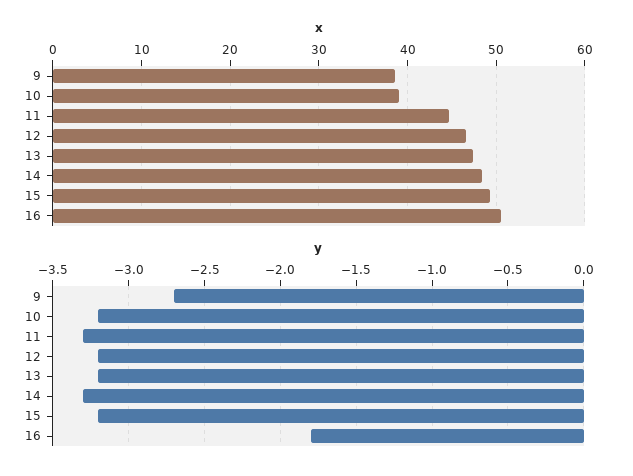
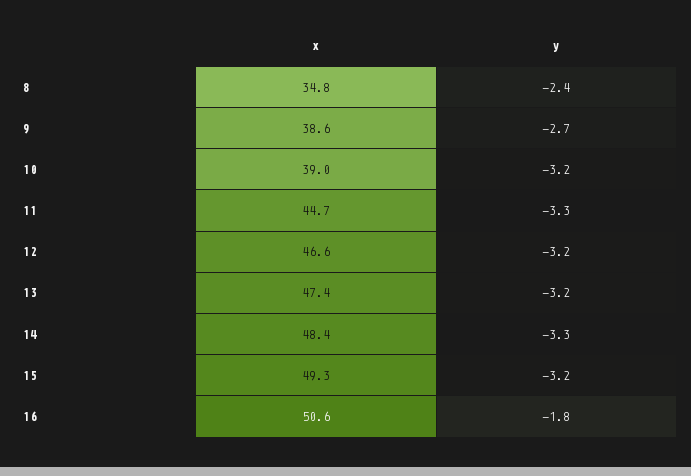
x, 8: none -> 34.8
y, 8: none -> -2.4

